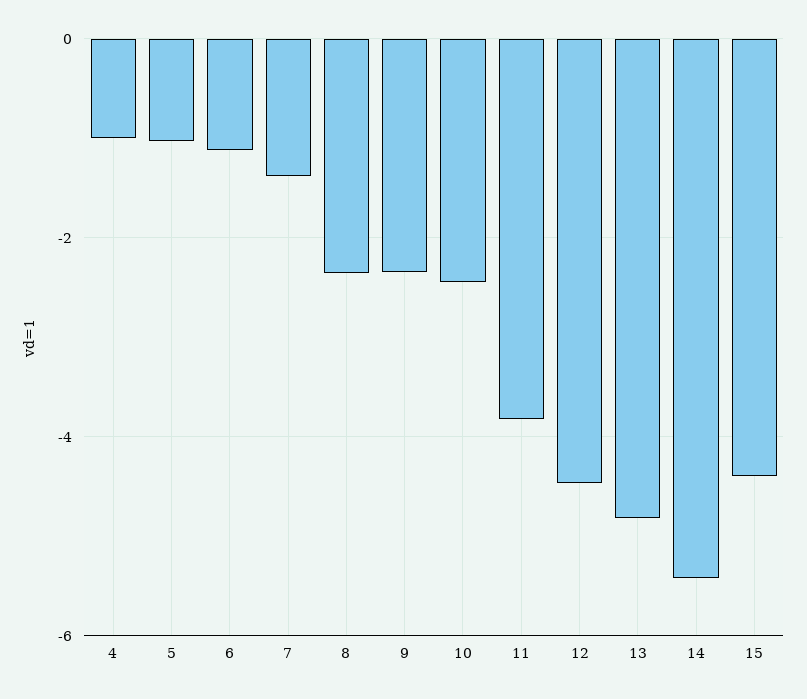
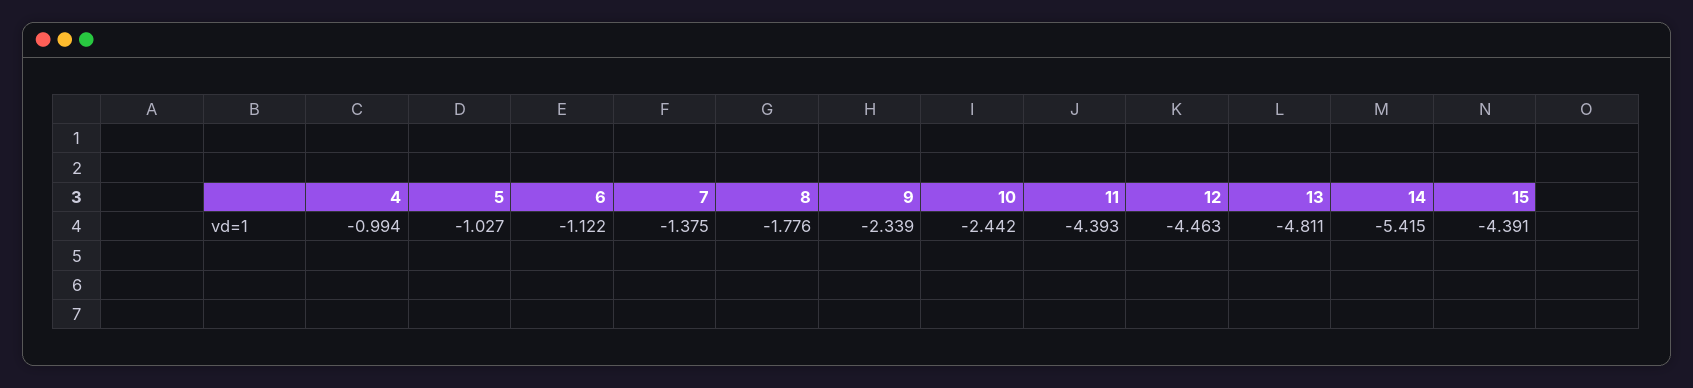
8: -2.4 -> -1.776
11: -3.8 -> -4.393

